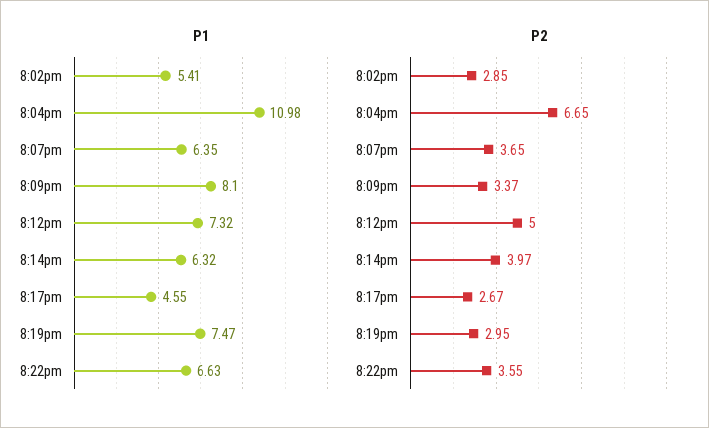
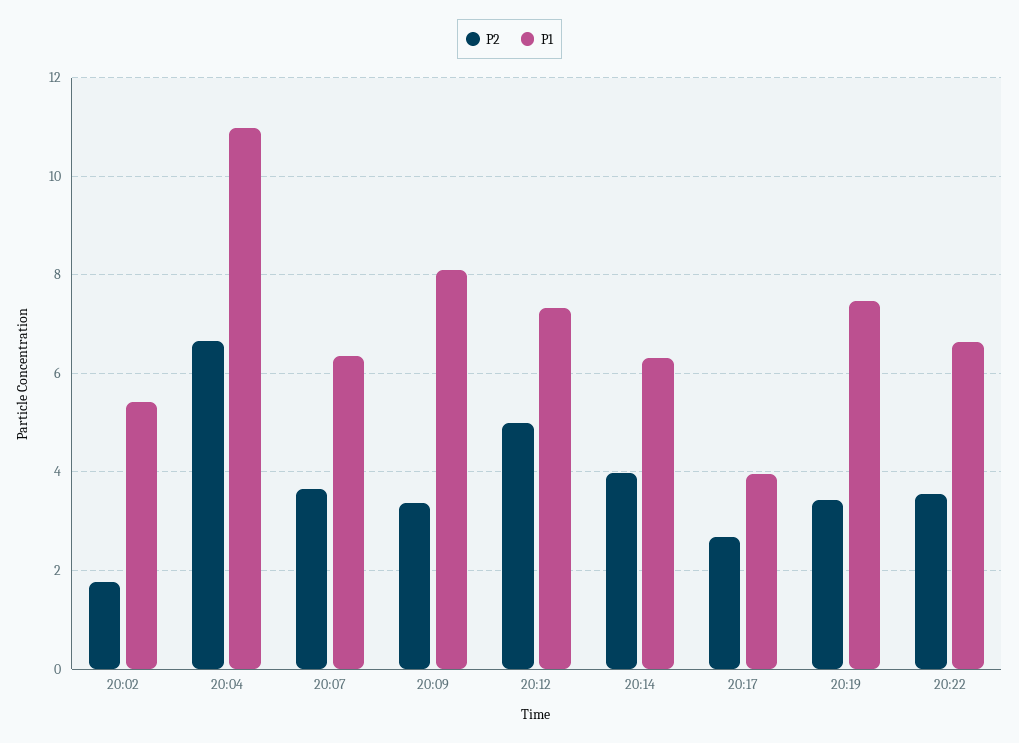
P1, 8:17pm: 4.55 -> 4
P2, 8:02pm: 2.85 -> 1.8
P2, 8:19pm: 2.95 -> 3.4

